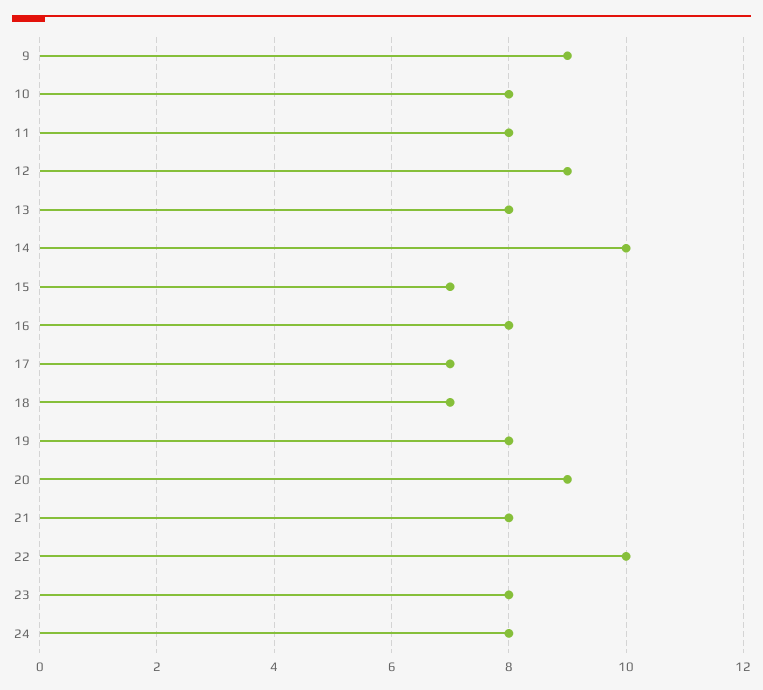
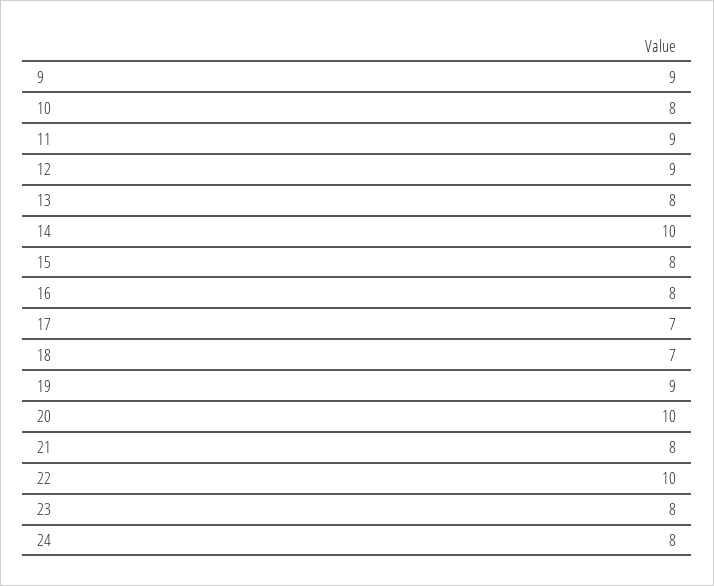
11: 8 -> 9
15: 7 -> 8
19: 8 -> 9
20: 9 -> 10

